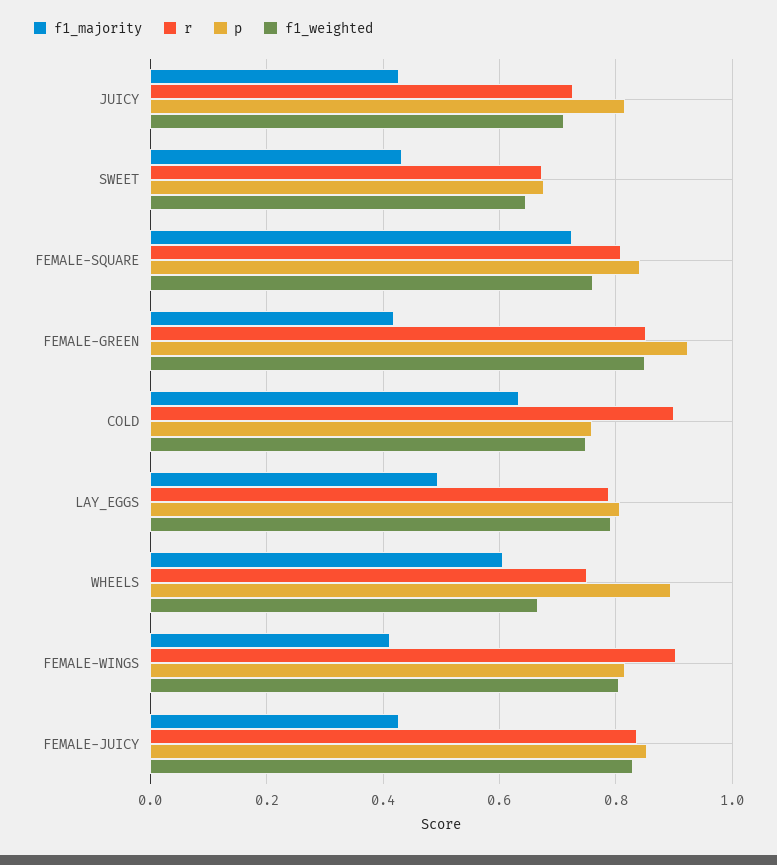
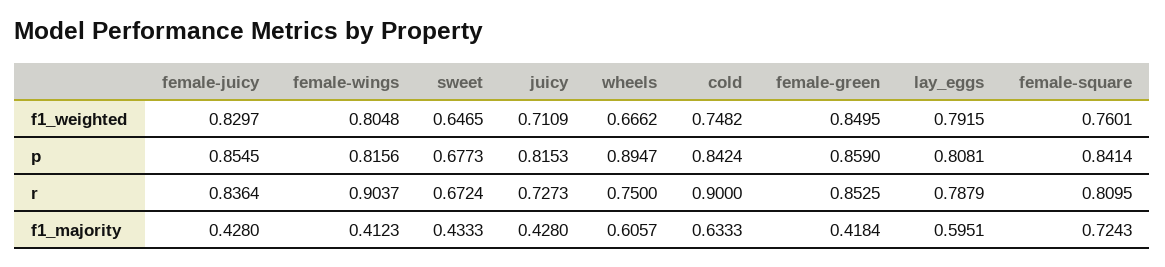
p, FEMALE-GREEN: 0.92 -> 0.859
p, COLD: 0.76 -> 0.8424
f1_majority, LAY_EGGS: 0.5 -> 0.5951

